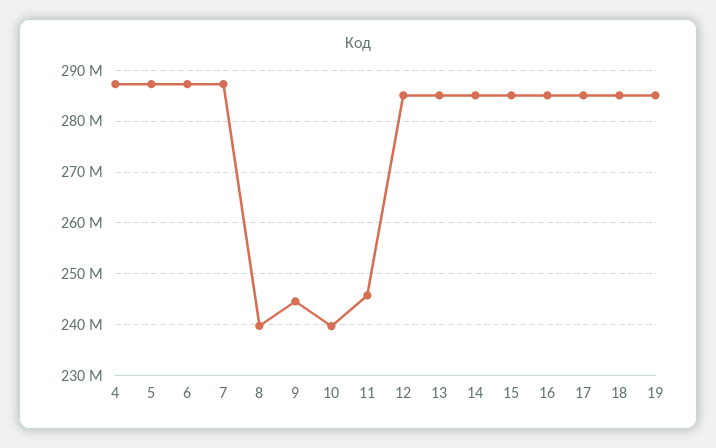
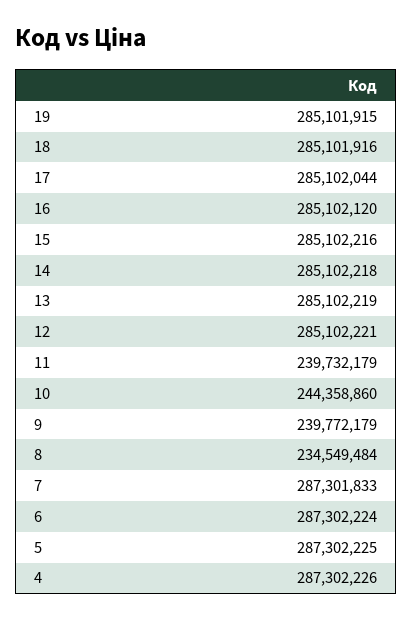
8: 240000000 -> 234549484
9: 244000000 -> 239772179
10: 240000000 -> 244358860
11: 246000000 -> 239732179

